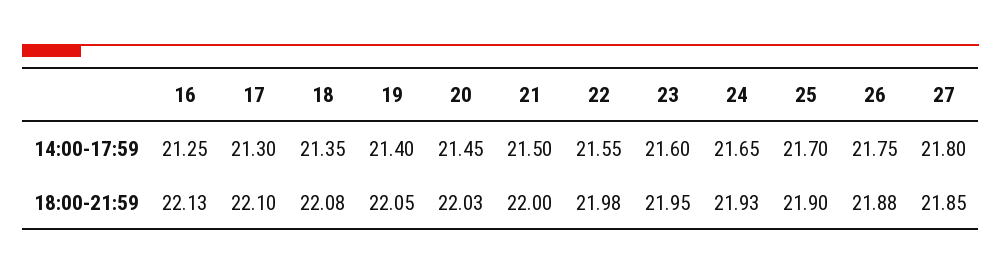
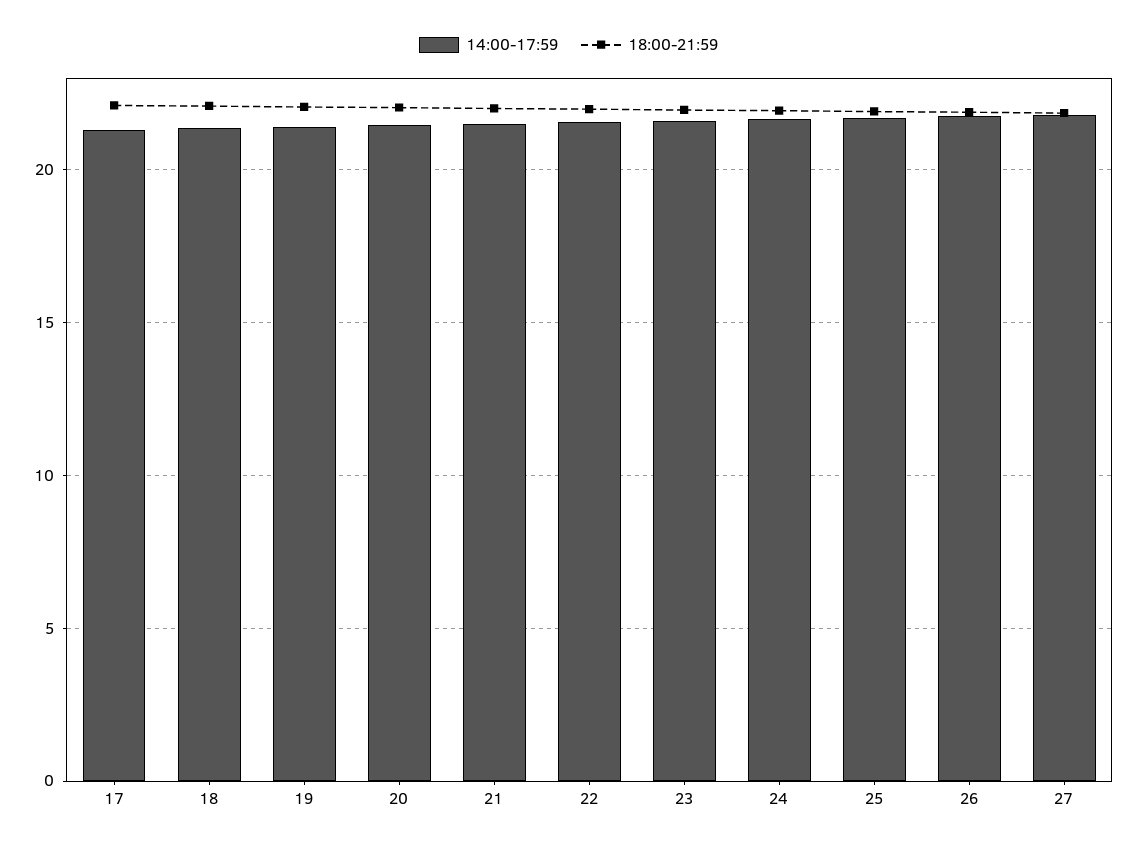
14:00-17:59, 16: 21.25 -> none
18:00-21:59, 16: 22.13 -> none

